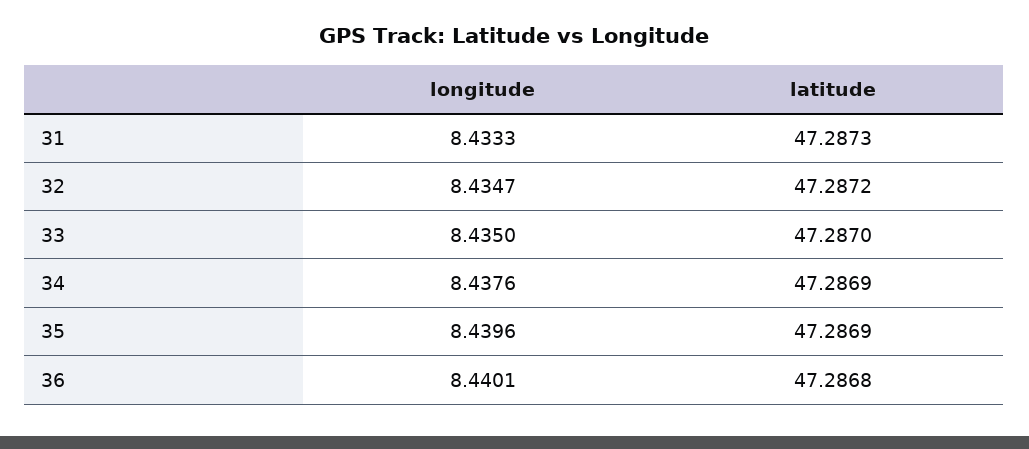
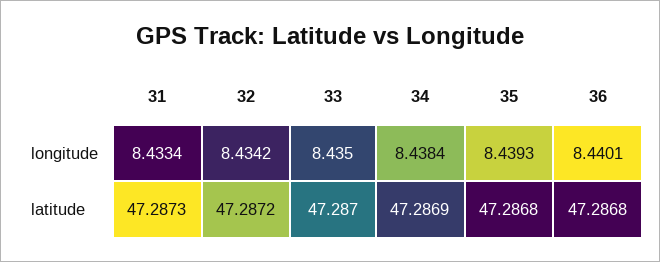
longitude, 31: 8.4333 -> 8.4334
longitude, 32: 8.4347 -> 8.4342
longitude, 34: 8.4376 -> 8.4384
longitude, 35: 8.4396 -> 8.4393
latitude, 35: 47.2869 -> 47.2868

